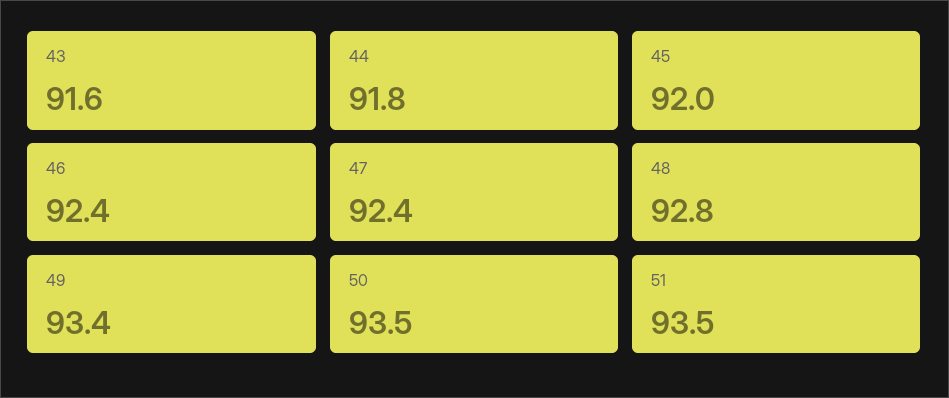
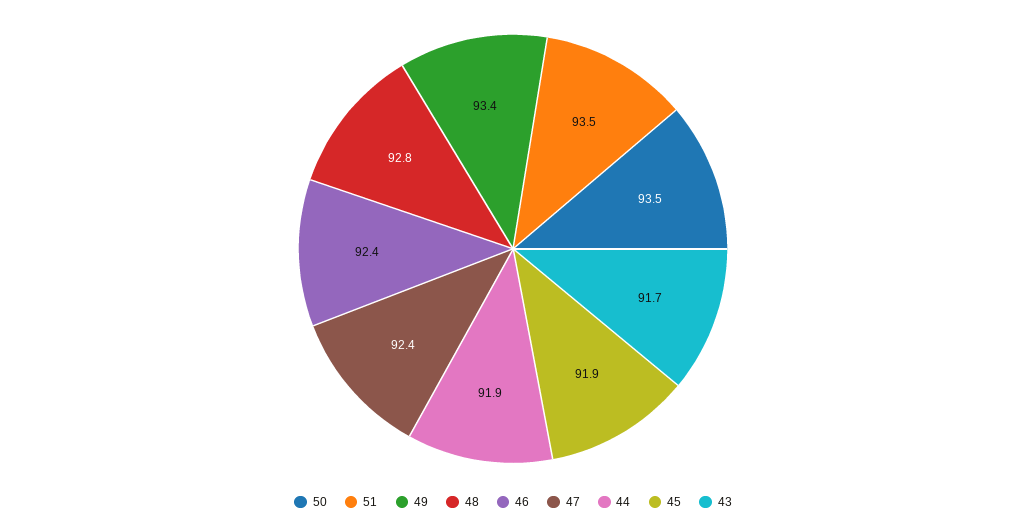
43: 91.6 -> 91.7
44: 91.8 -> 91.9
45: 92 -> 91.9

